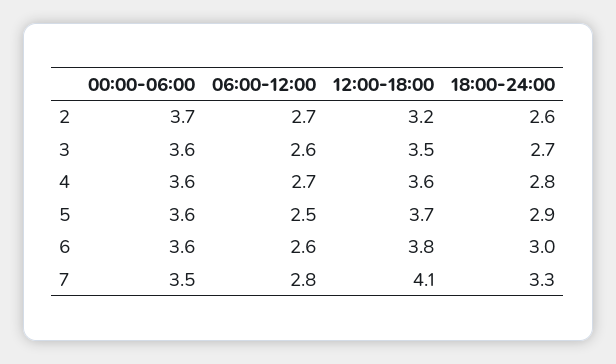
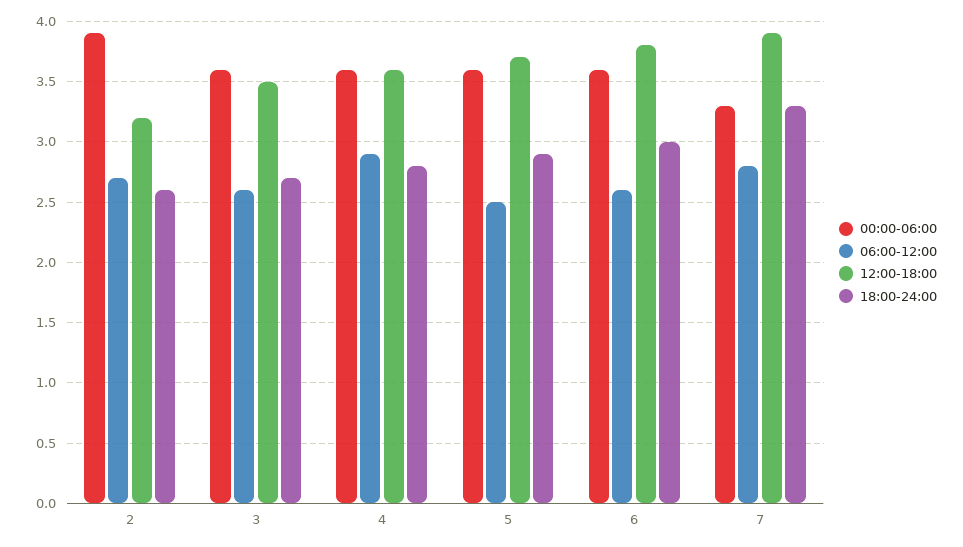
00:00-06:00, 2: 3.7 -> 3.9
06:00-12:00, 4: 2.7 -> 2.9
00:00-06:00, 7: 3.5 -> 3.3
12:00-18:00, 7: 4.1 -> 3.9

